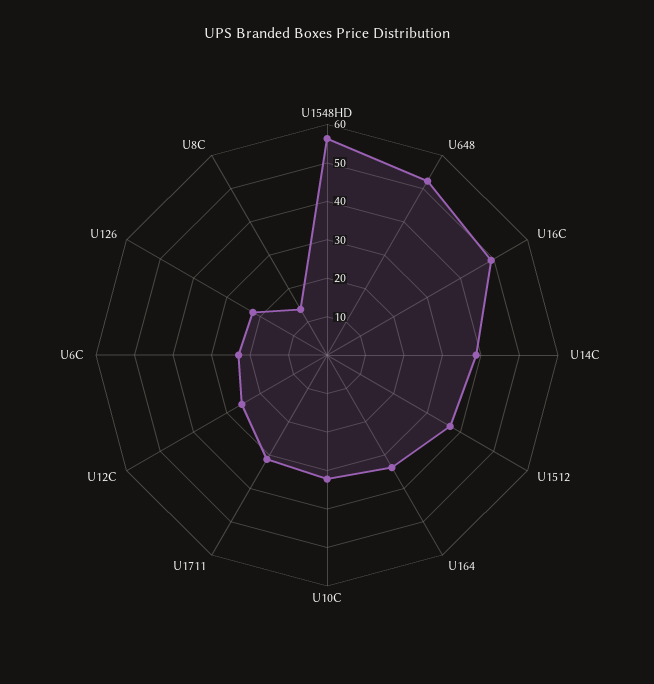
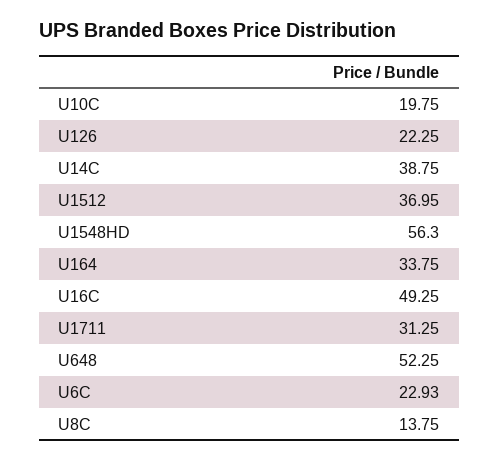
U10C: 32.5 -> 19.75
U12C: 25 -> none

